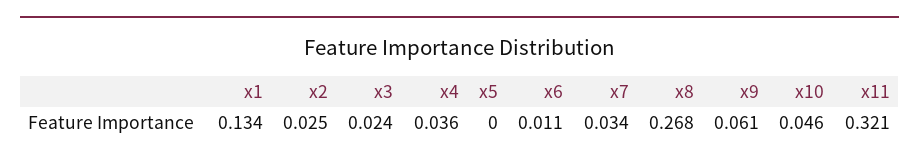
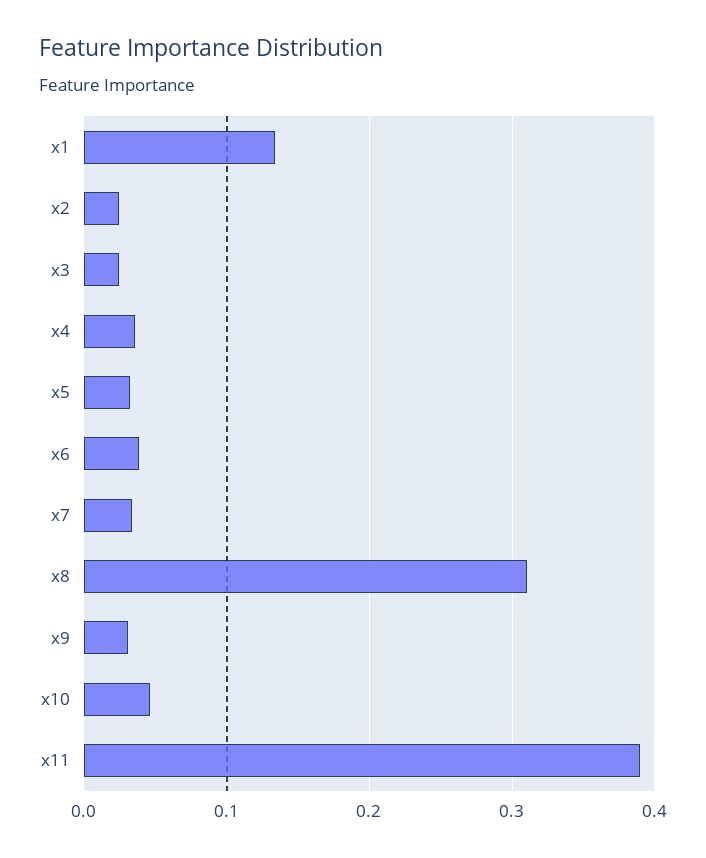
x5: 0 -> 0.03
x6: 0.011 -> 0.04
x8: 0.268 -> 0.31
x9: 0.061 -> 0.03
x11: 0.321 -> 0.39

